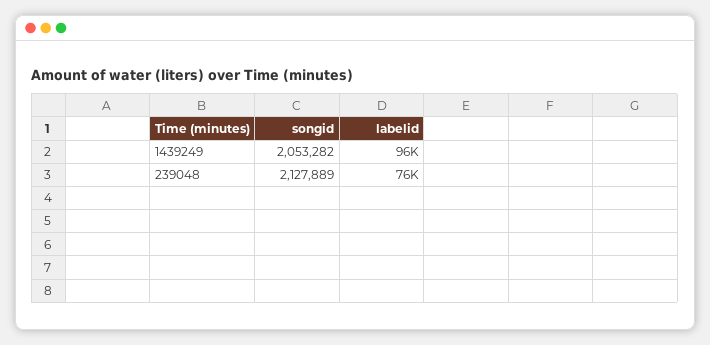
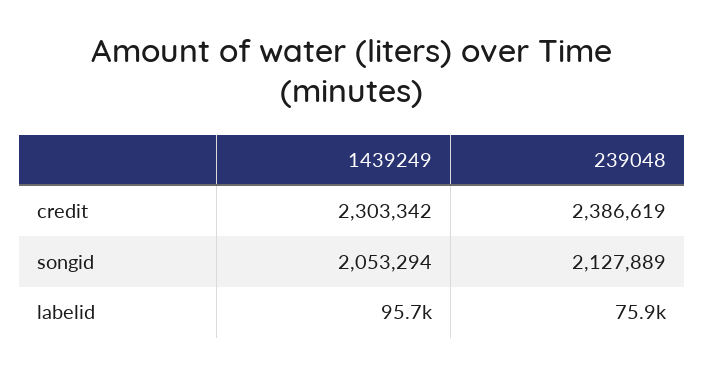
songid, 1439249: 2053282 -> 2053294
credit, 1439249: none -> 2303342
credit, 239048: none -> 2386619

